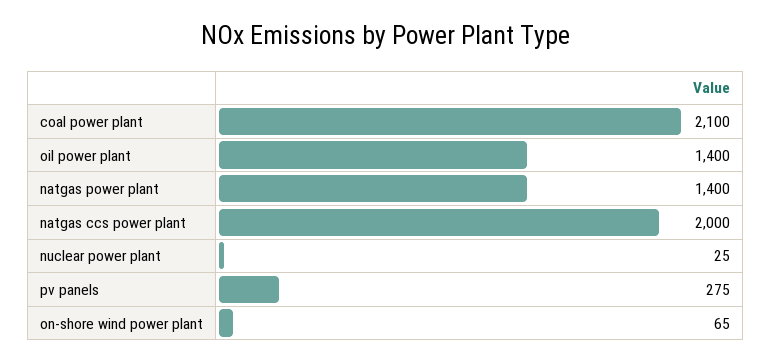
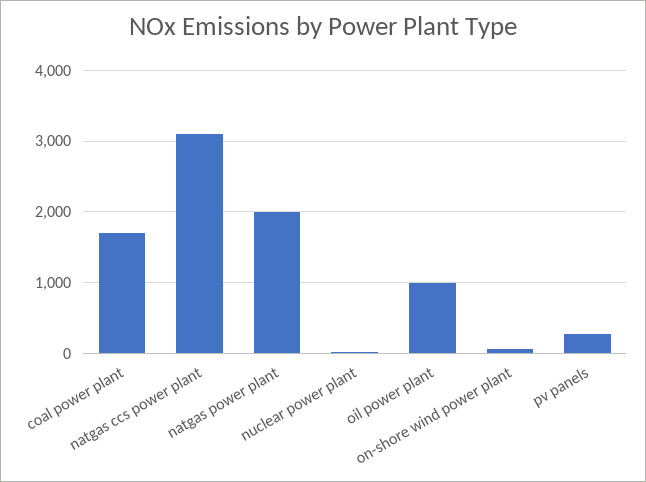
coal power plant: 2100 -> 1700
oil power plant: 1400 -> 1000
natgas power plant: 1400 -> 2000
natgas ccs power plant: 2000 -> 3100

